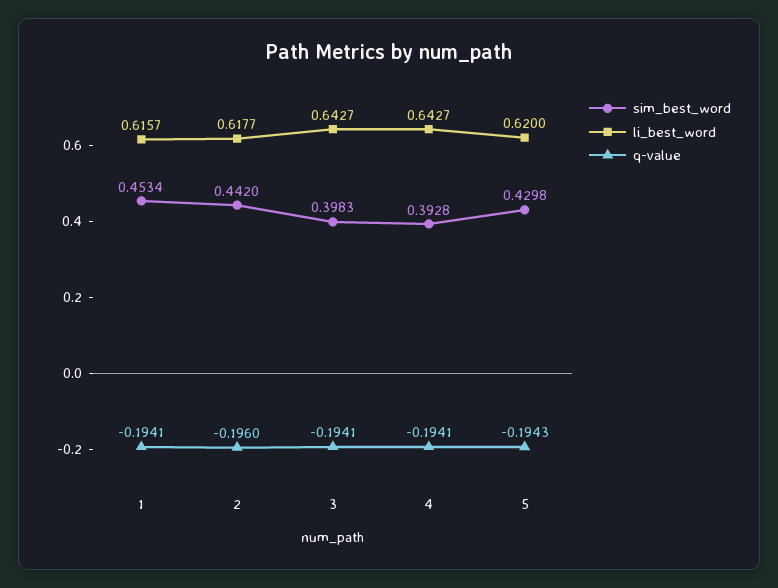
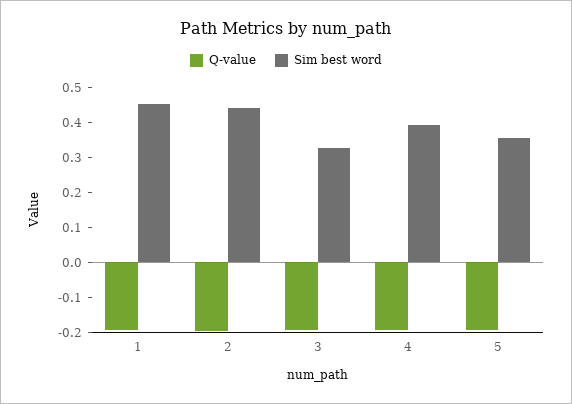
li_best_word, 1: 0.6157 -> none
li_best_word, 2: 0.6177 -> none
sim_best_word, 3: 0.3983 -> 0.325
li_best_word, 3: 0.6427 -> none
li_best_word, 4: 0.6427 -> none
sim_best_word, 5: 0.4298 -> 0.35
li_best_word, 5: 0.62 -> none

